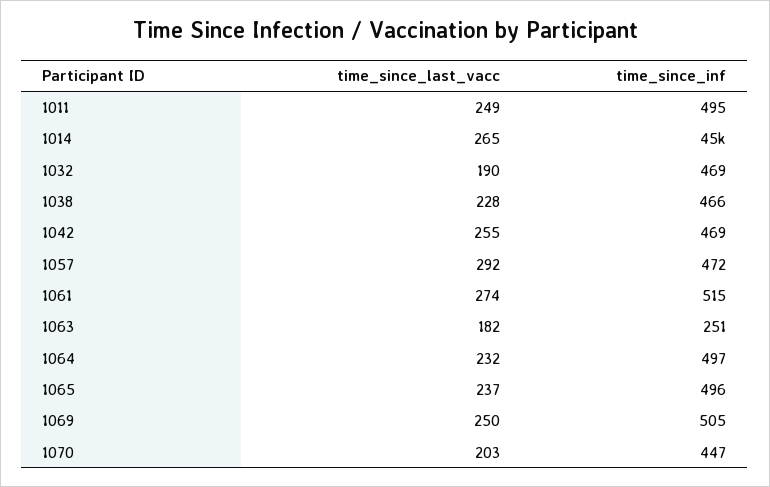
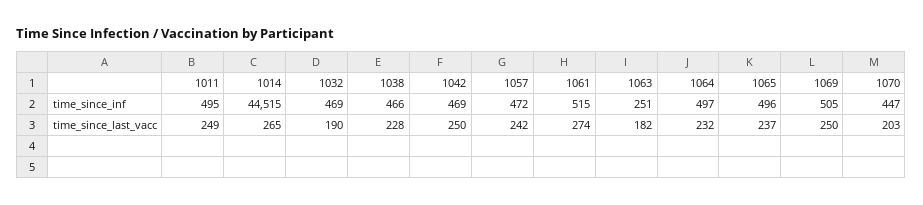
time_since_last_vacc, 1042: 255 -> 250
time_since_last_vacc, 1057: 292 -> 242

